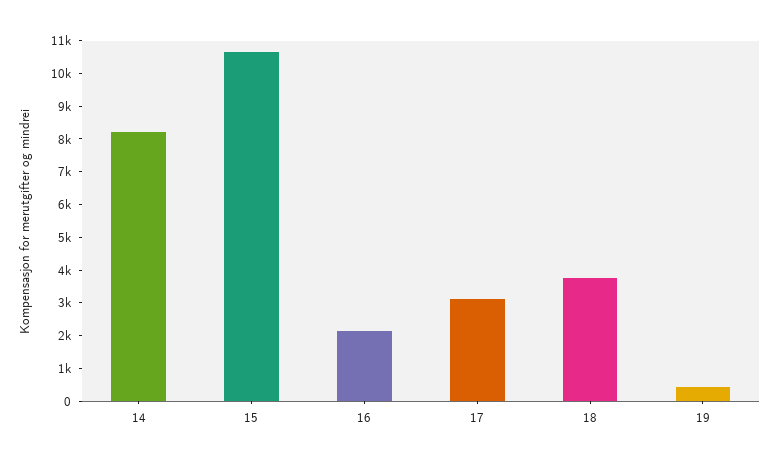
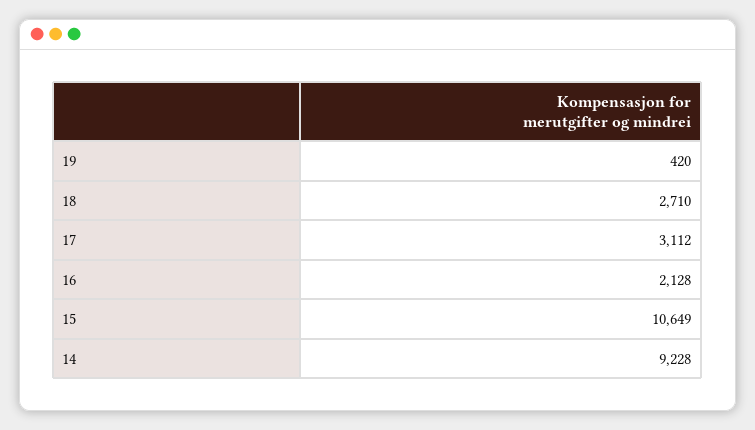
14: 8250 -> 9228
18: 3750 -> 2710

